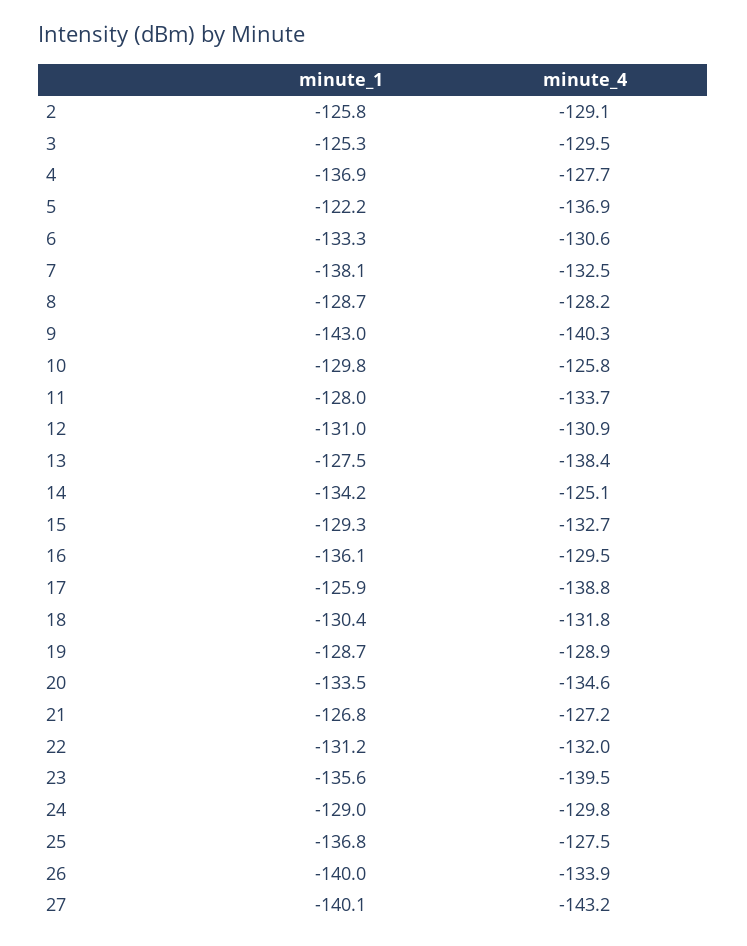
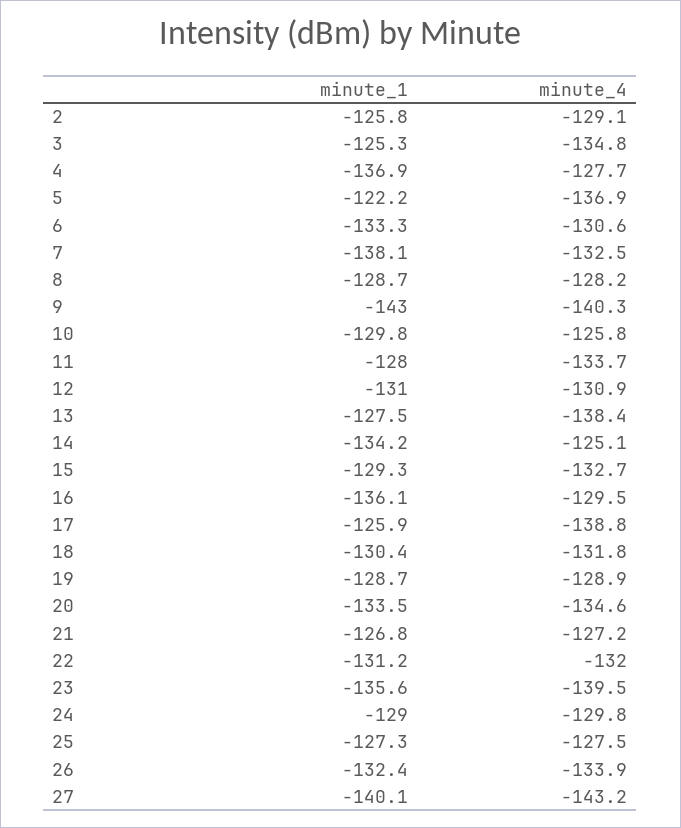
minute_4, 3: -129.5 -> -134.8
minute_1, 25: -136.8 -> -127.3
minute_1, 26: -140 -> -132.4

